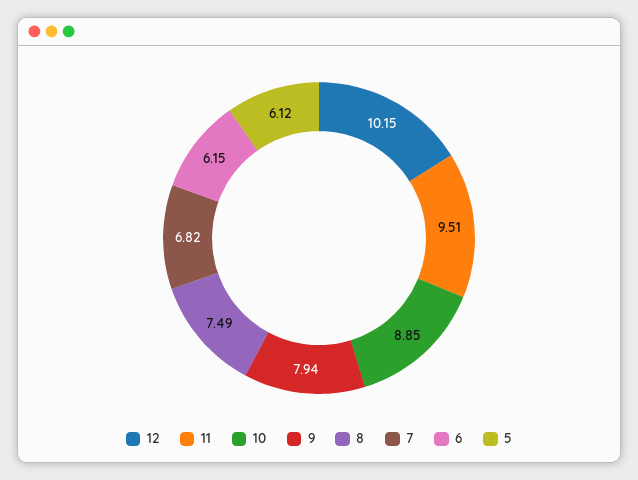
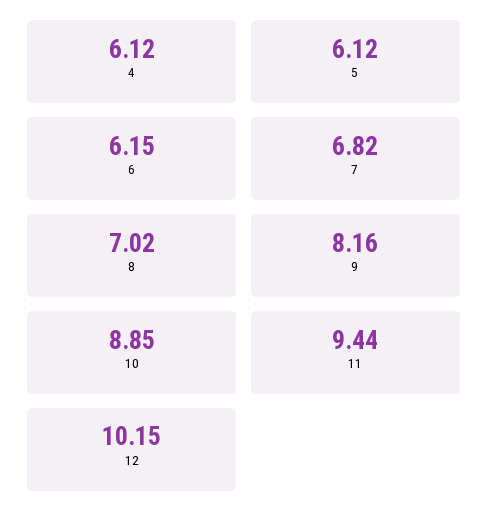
11: 9.51 -> 9.44
9: 7.94 -> 8.16
8: 7.49 -> 7.02
4: none -> 6.12

